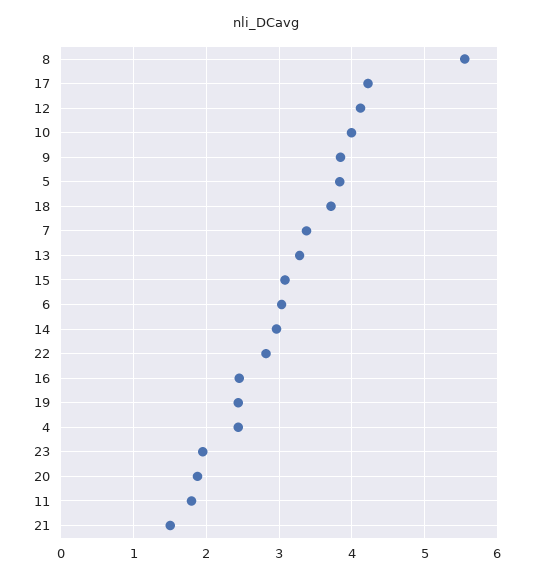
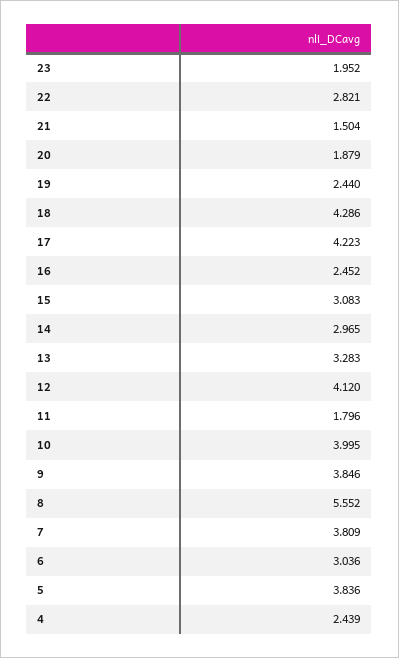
18: 3.7 -> 4.286
7: 3.4 -> 3.809

